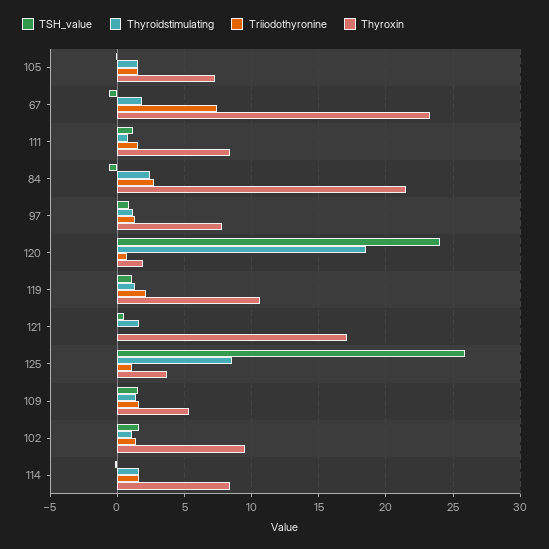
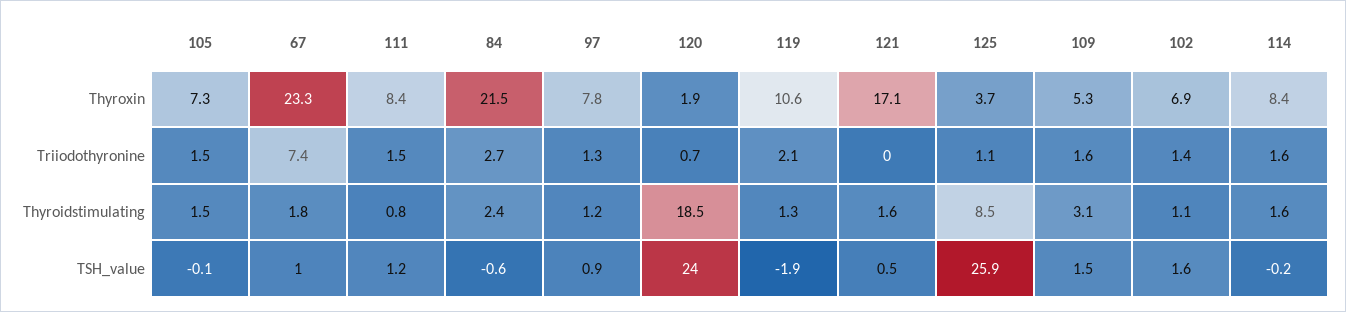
TSH_value, 67: -0.5 -> 1
TSH_value, 119: 1 -> -1.9
Thyroidstimulating, 109: 1.5 -> 3.1
Thyroxin, 102: 9.5 -> 6.9

